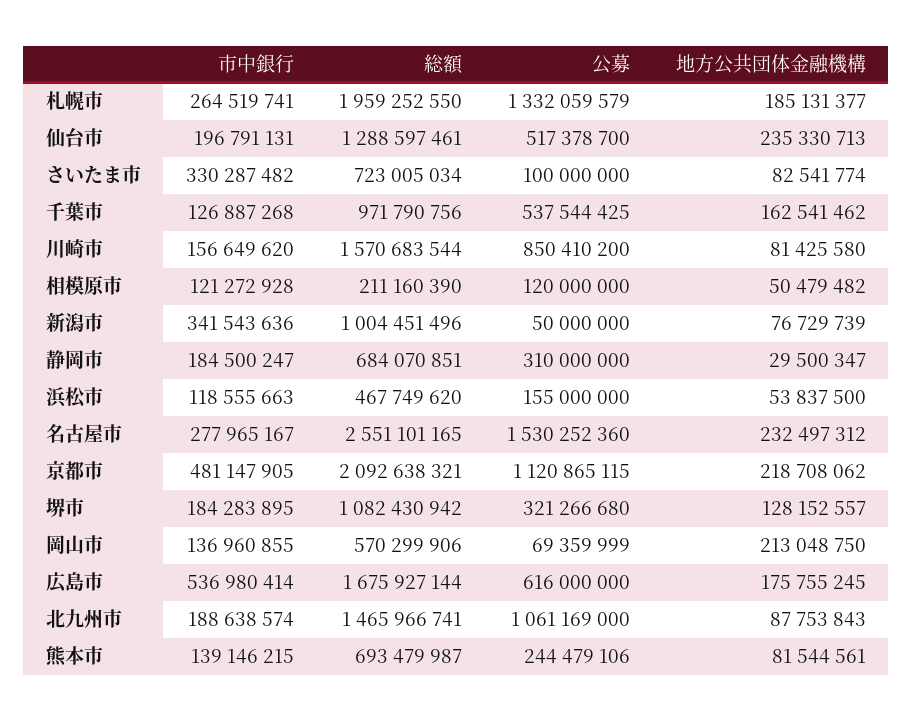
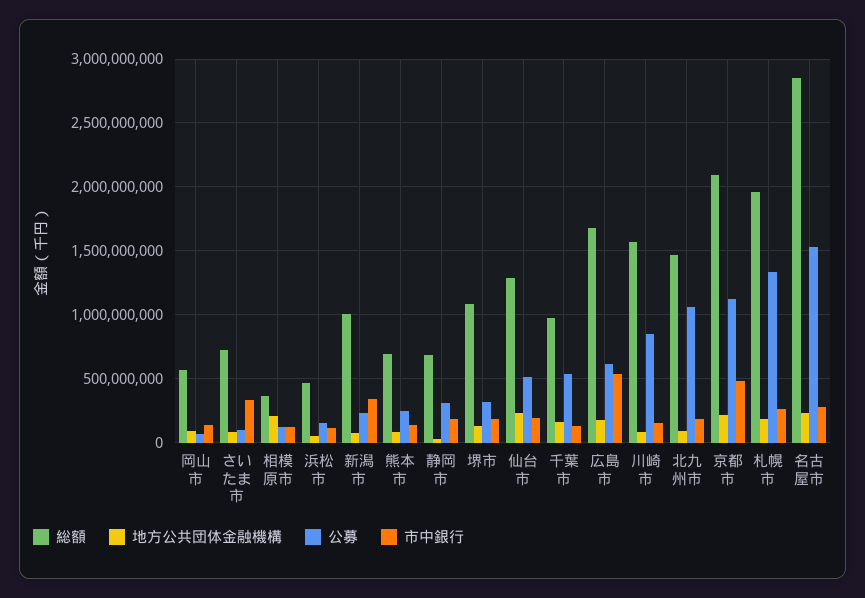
総額, 相模原市: 211160390 -> 350000000
地方公共団体金融機構, 相模原市: 50479482 -> 200000000
公募, 新潟市: 50000000 -> 250000000
総額, 名古屋市: 2551101165 -> 2850000000
地方公共団体金融機構, 岡山市: 213048750 -> 100000000

